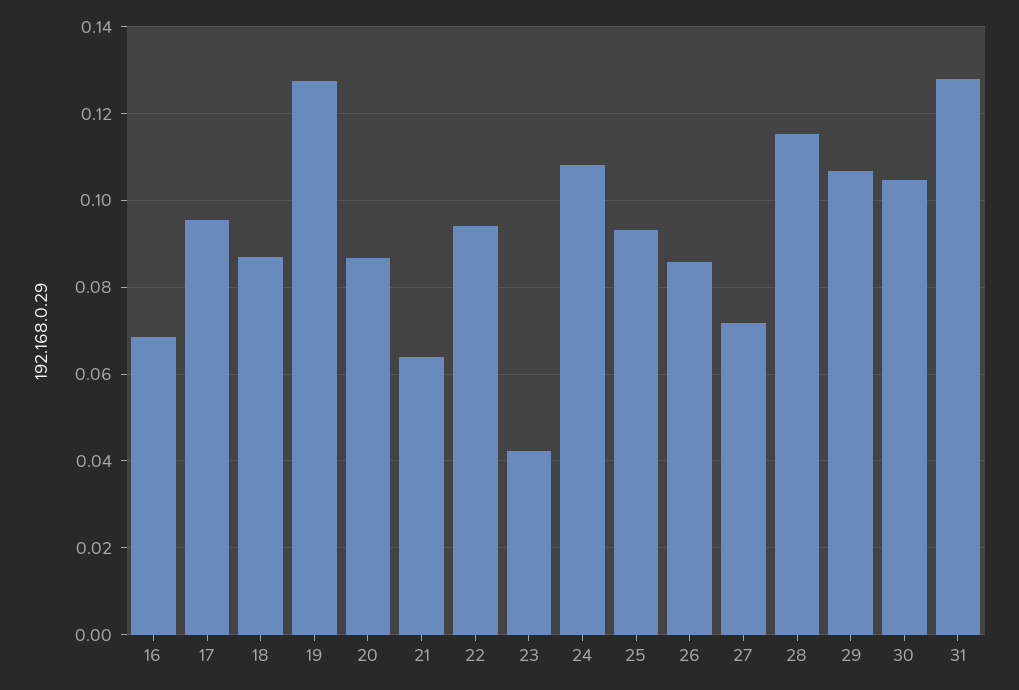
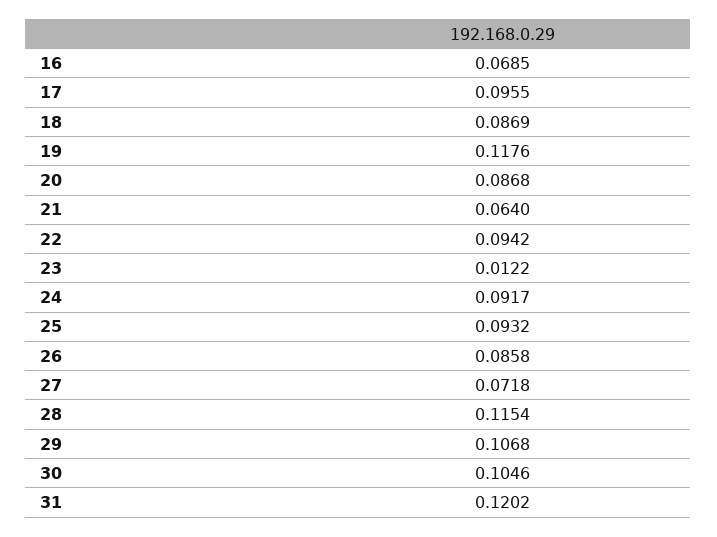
19: 0.128 -> 0.1176
23: 0.042 -> 0.0122
24: 0.108 -> 0.0917
31: 0.128 -> 0.1202

